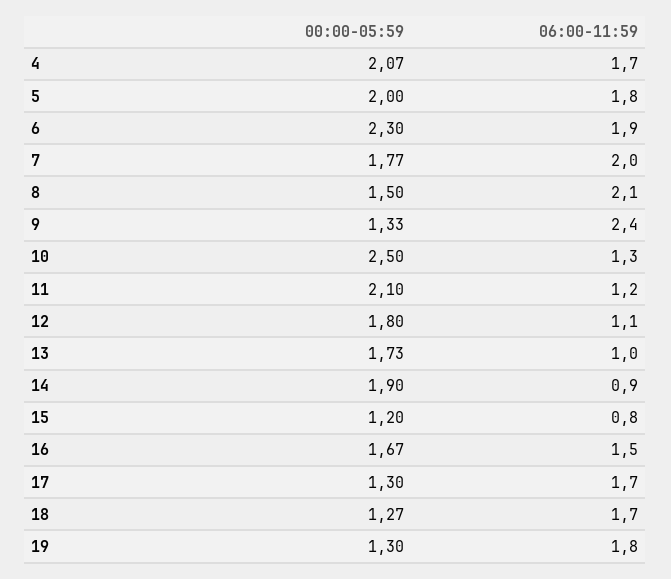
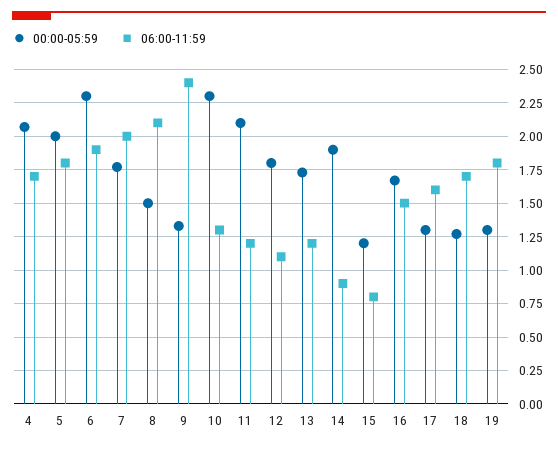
00:00-05:59, 10: 2.5 -> 2.3
06:00-11:59, 13: 1 -> 1.2
06:00-11:59, 17: 1.7 -> 1.6

